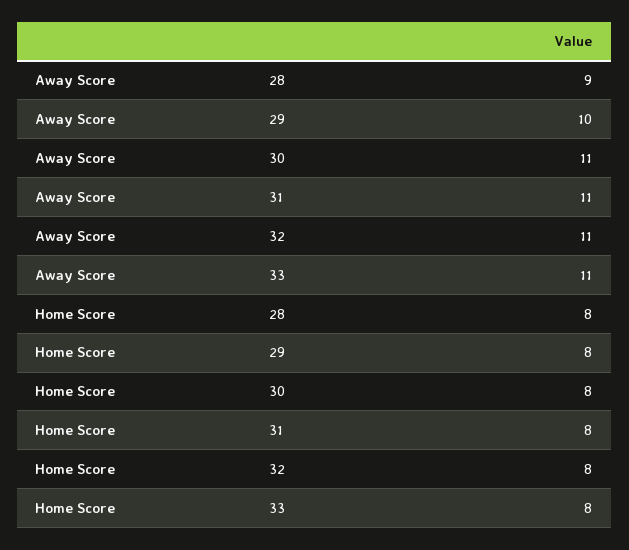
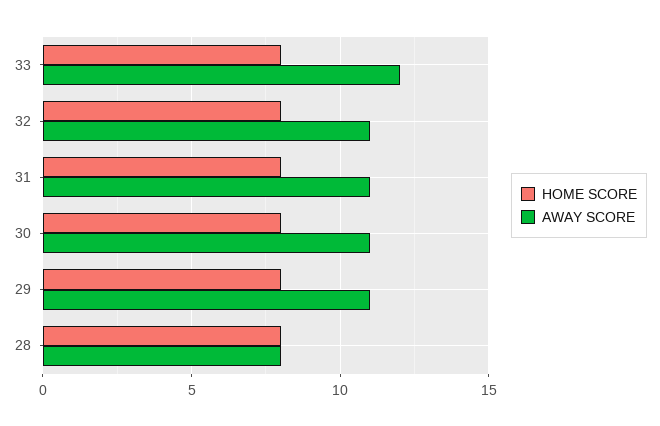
Away Score, 28: 9 -> 8
Away Score, 29: 10 -> 11
Away Score, 33: 11 -> 12

